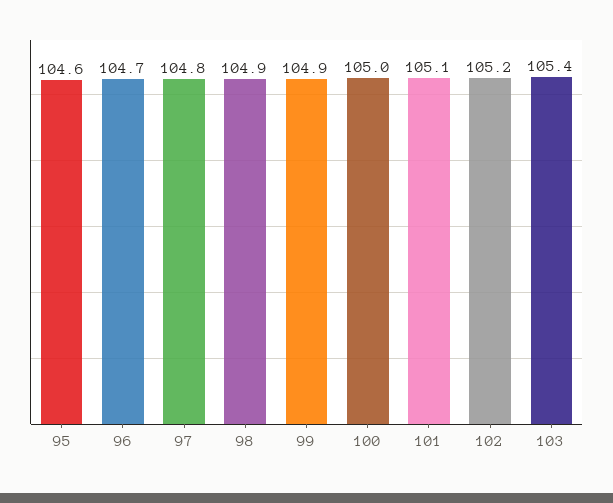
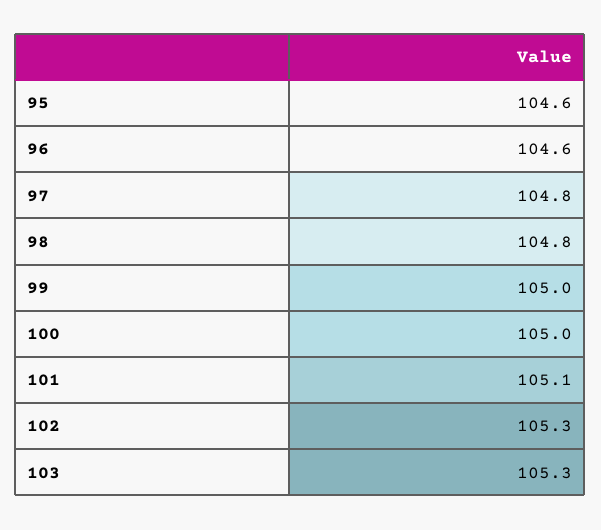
96: 104.7 -> 104.6
98: 104.9 -> 104.8
99: 104.9 -> 105
102: 105.2 -> 105.3
103: 105.4 -> 105.3

